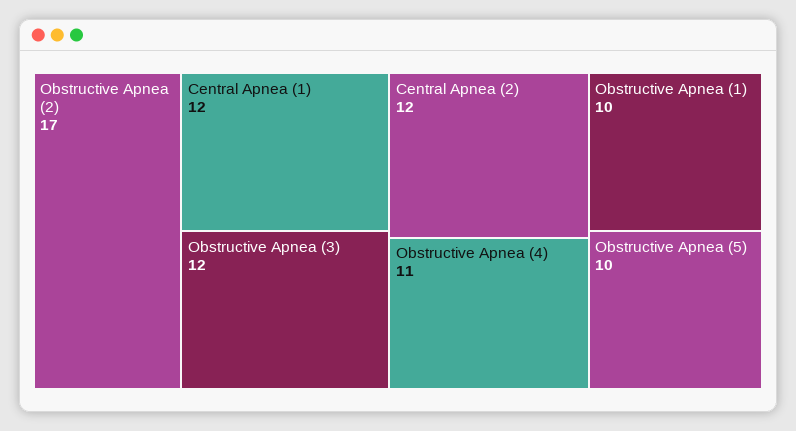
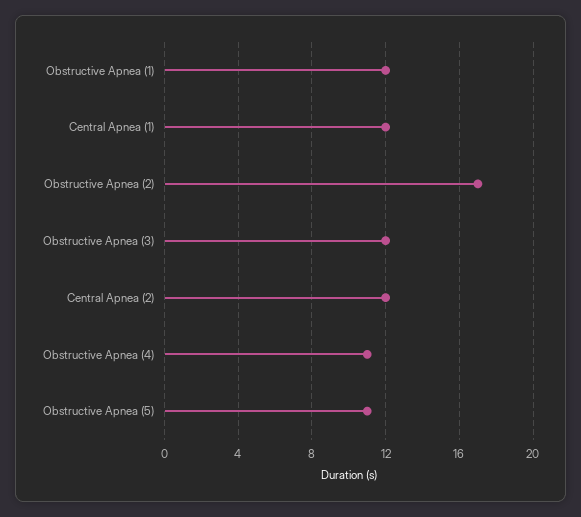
Obstructive Apnea (1): 10 -> 12
Obstructive Apnea (5): 10 -> 11

